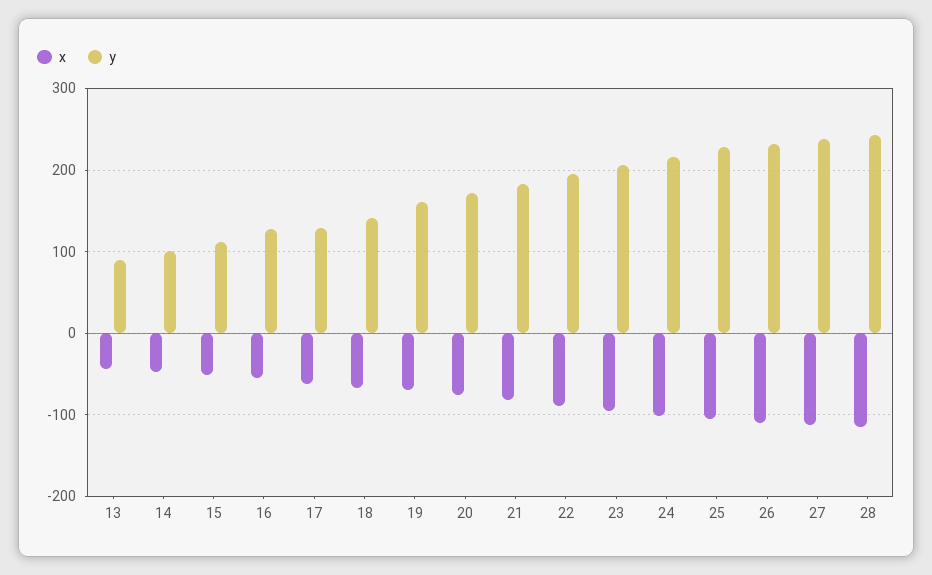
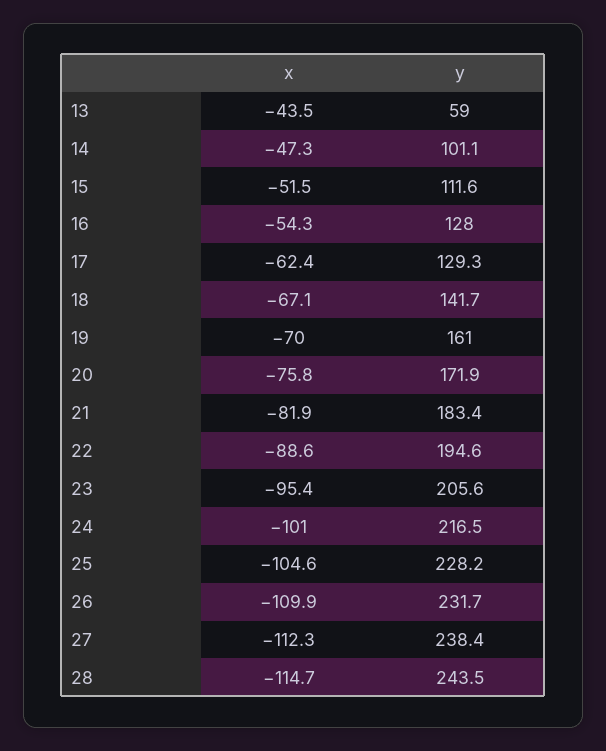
y, 13: 90 -> 59

